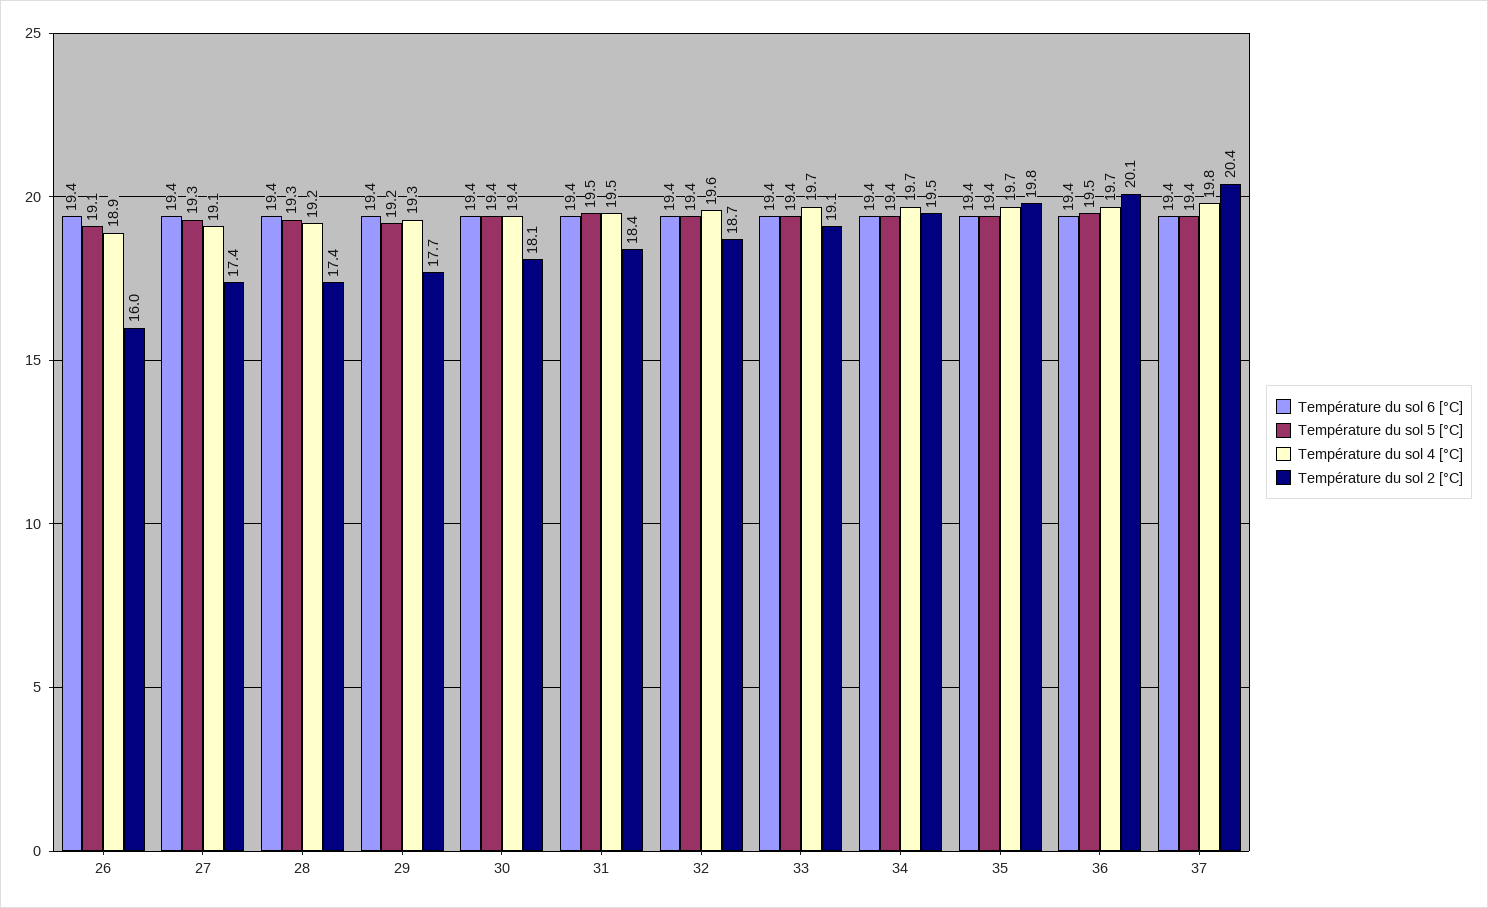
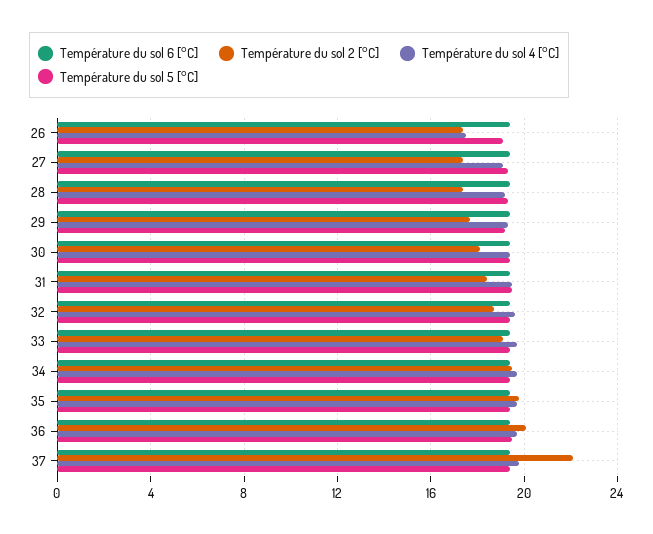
Température du sol 4 [°C], 26: 18.9 -> 17.5
Température du sol 2 [°C], 26: 16 -> 17.5
Température du sol 2 [°C], 37: 20.4 -> 22

